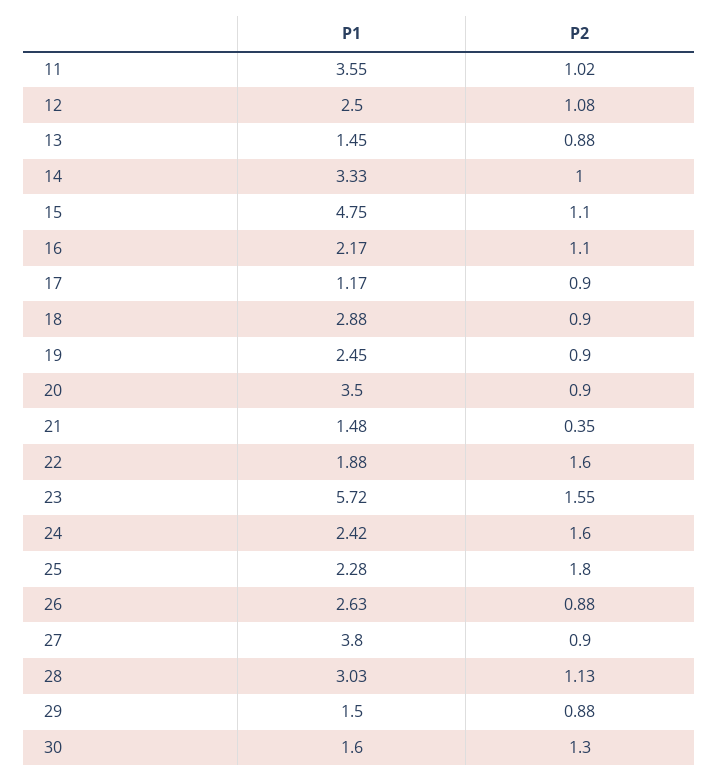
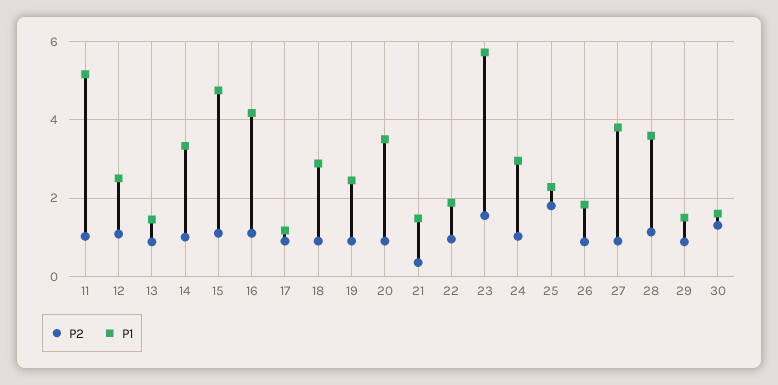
P1, 11: 3.55 -> 5.2
P1, 16: 2.17 -> 4.2
P2, 22: 1.6 -> 1
P1, 24: 2.42 -> 3
P2, 24: 1.6 -> 1
P1, 26: 2.63 -> 1.8
P1, 28: 3.03 -> 3.6

